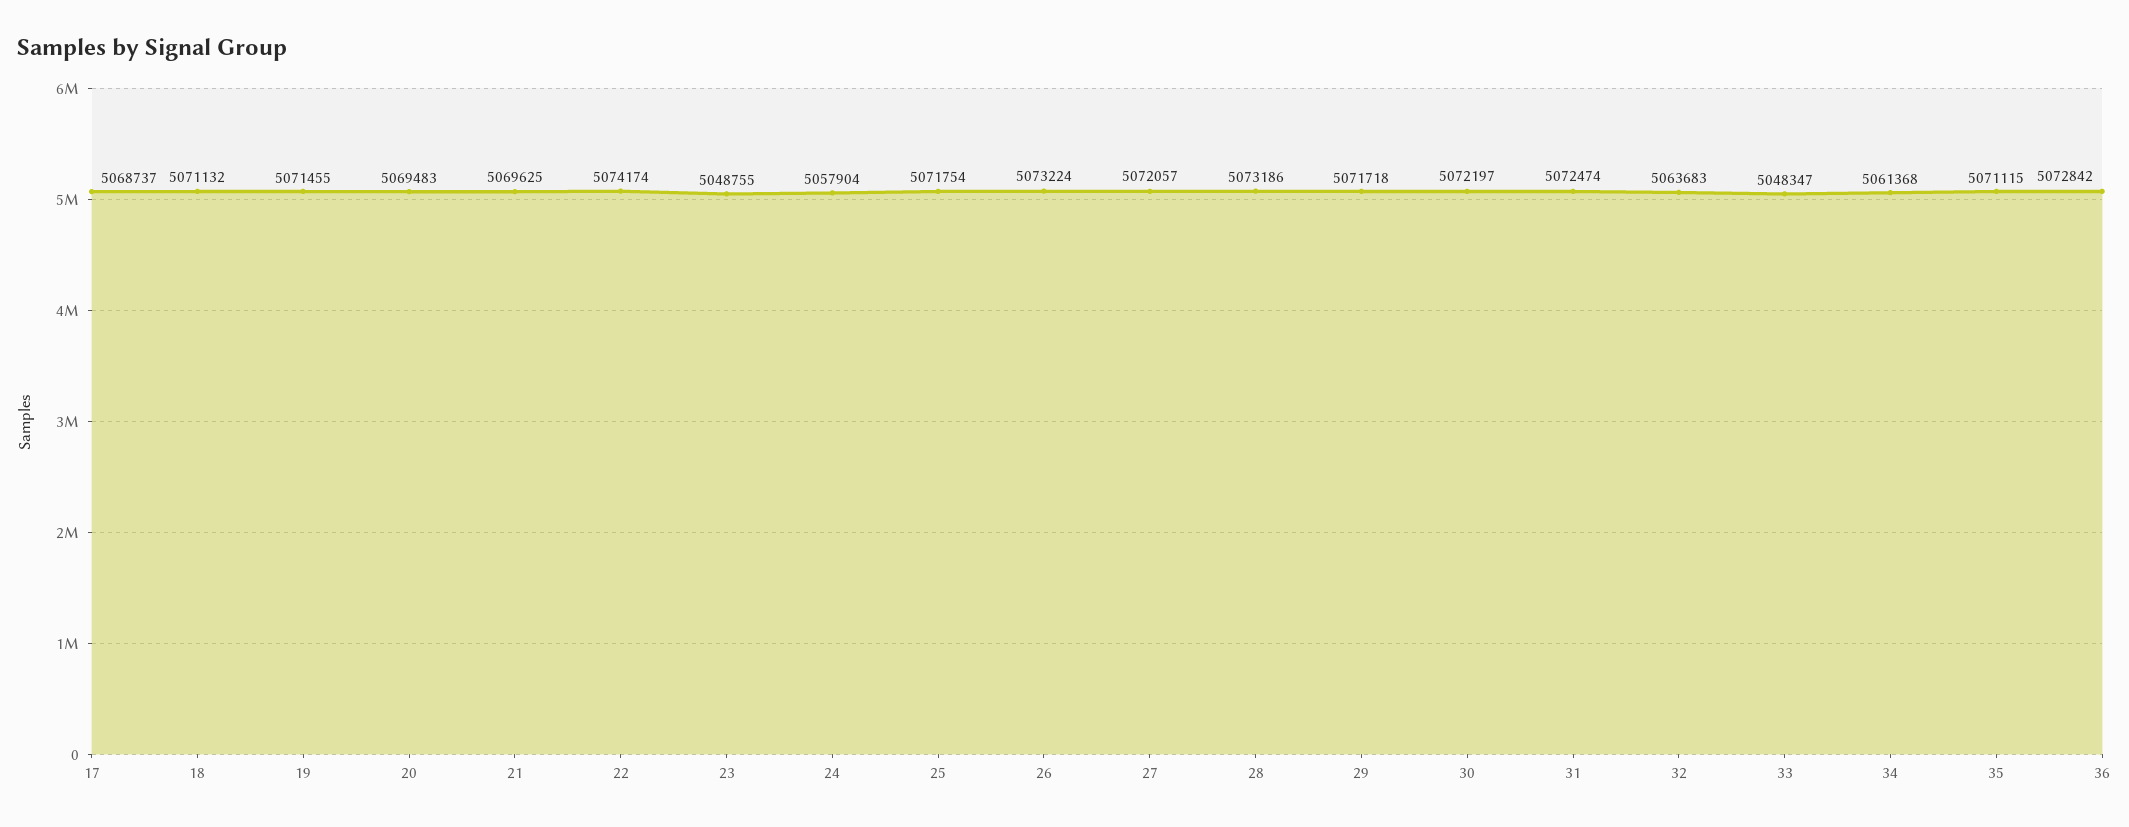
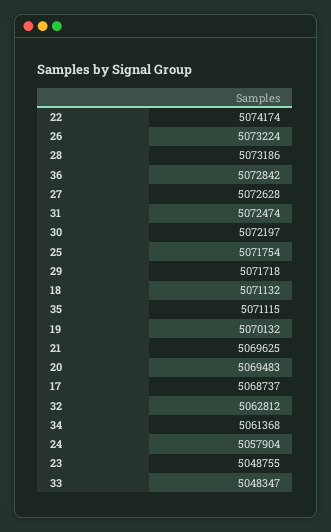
19: 5071455 -> 5070132
27: 5072057 -> 5072628
32: 5063683 -> 5062812

